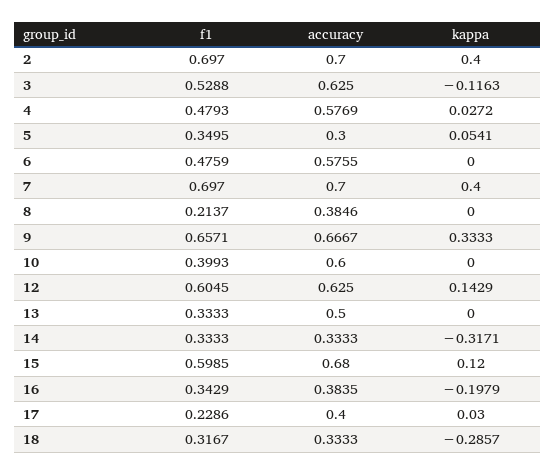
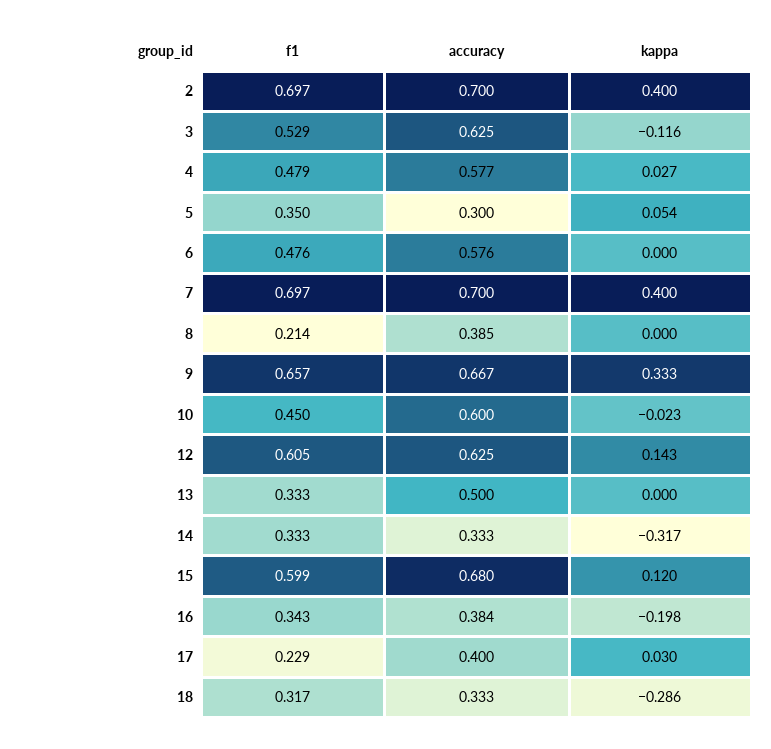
f1, 10: 0.3993 -> 0.45
kappa, 10: 0 -> -0.023

